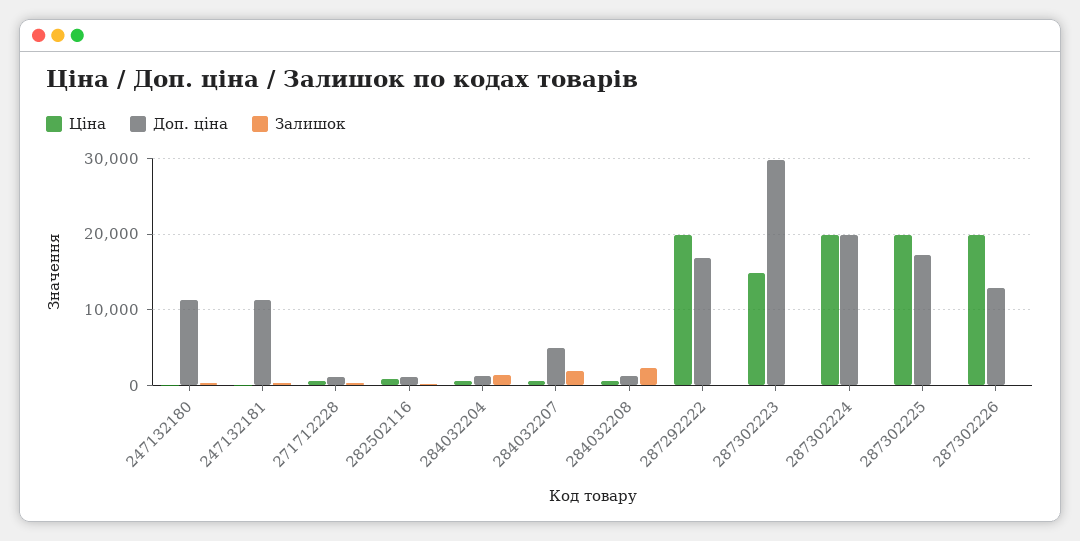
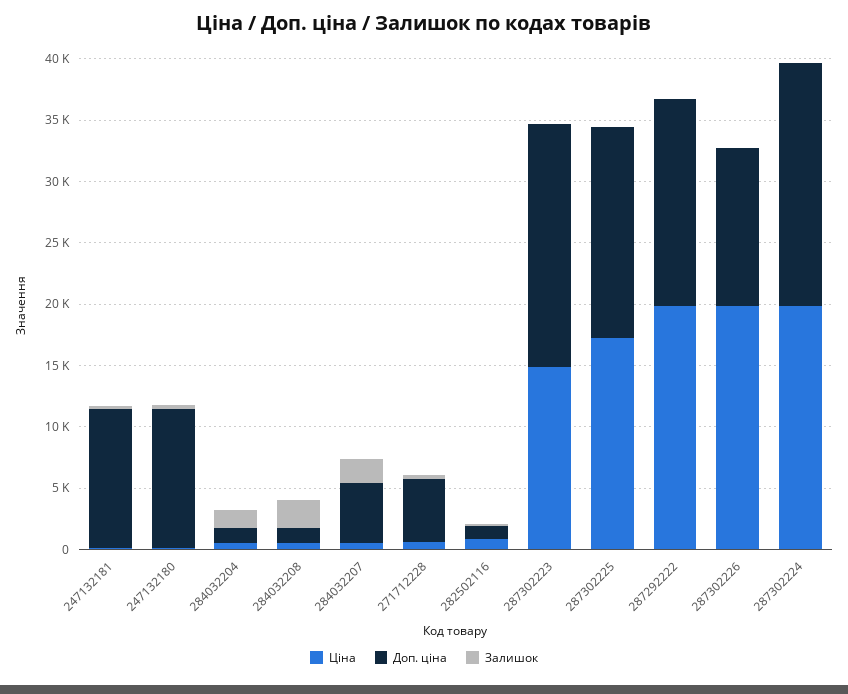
Доп. ціна, 271712228: 1000 -> 5000
Доп. ціна, 287302223: 30000 -> 20000
Ціна, 287302225: 20000 -> 17000

